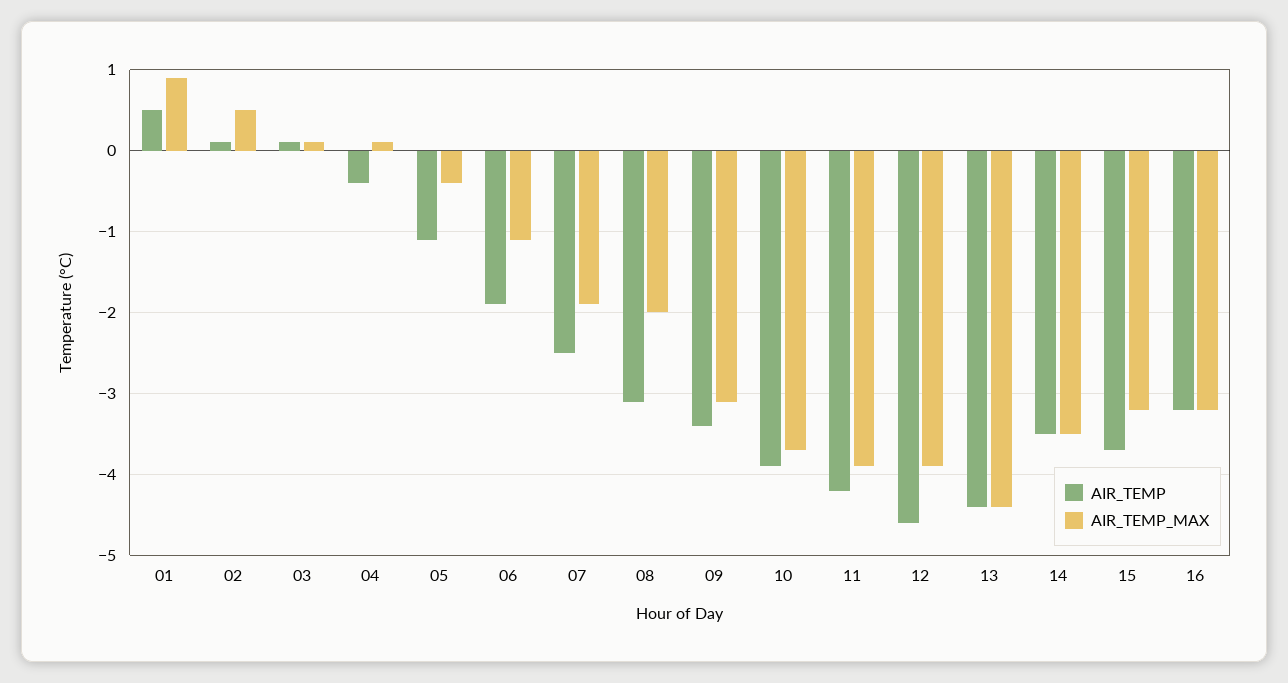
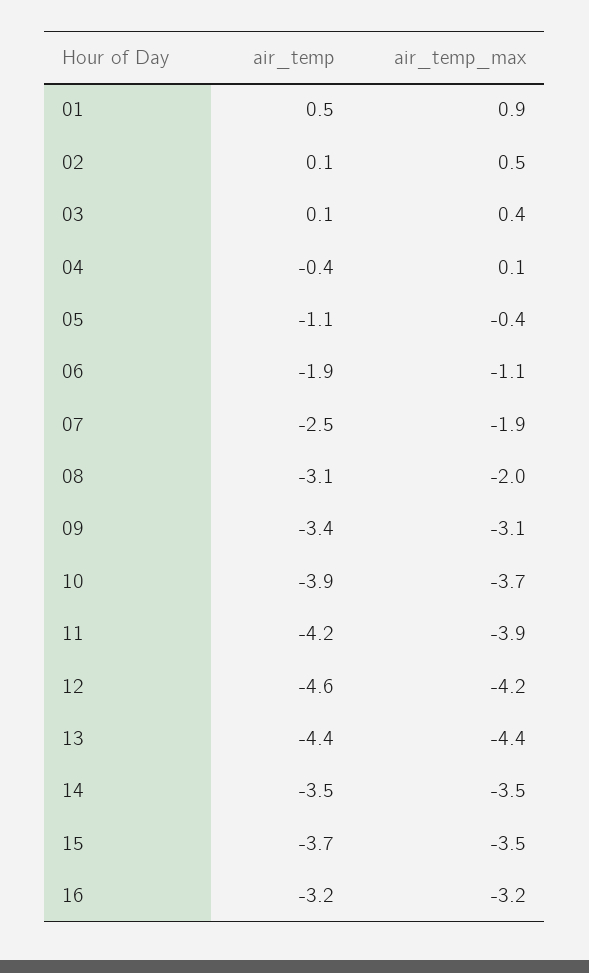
AIR_TEMP_MAX, 03: 0.1 -> 0.4
AIR_TEMP_MAX, 12: -3.9 -> -4.2
AIR_TEMP_MAX, 15: -3.2 -> -3.5

